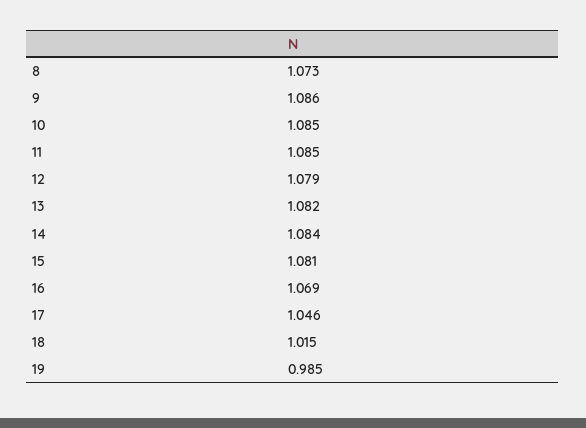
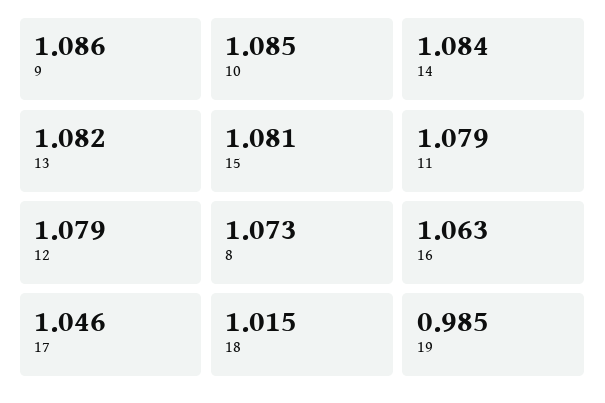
11: 1.085 -> 1.079
16: 1.069 -> 1.063

